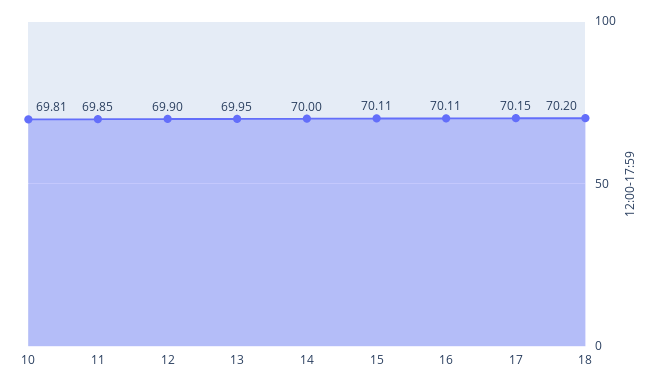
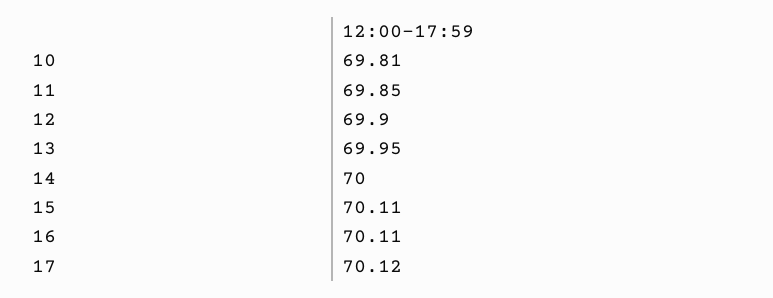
17: 70.15 -> 70.12
18: 70.2 -> none

